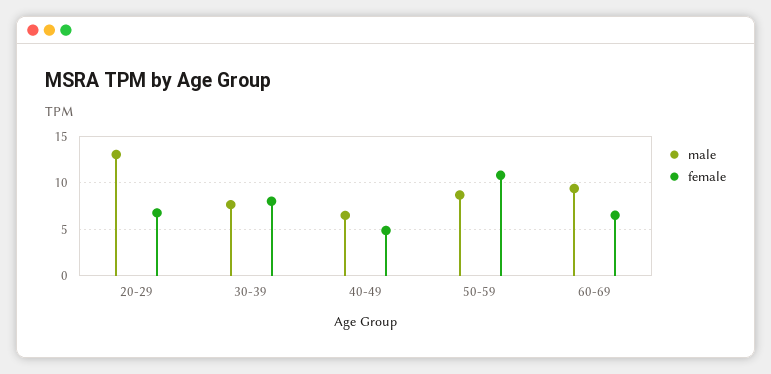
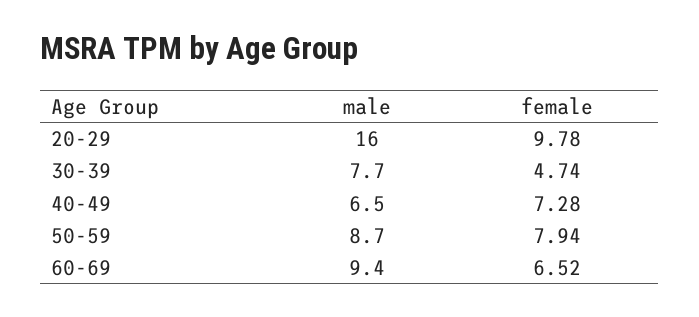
male, 20-29: 13 -> 16
female, 20-29: 7 -> 9.78
female, 30-39: 8 -> 4.74
female, 40-49: 5 -> 7.28
female, 50-59: 11 -> 7.94

